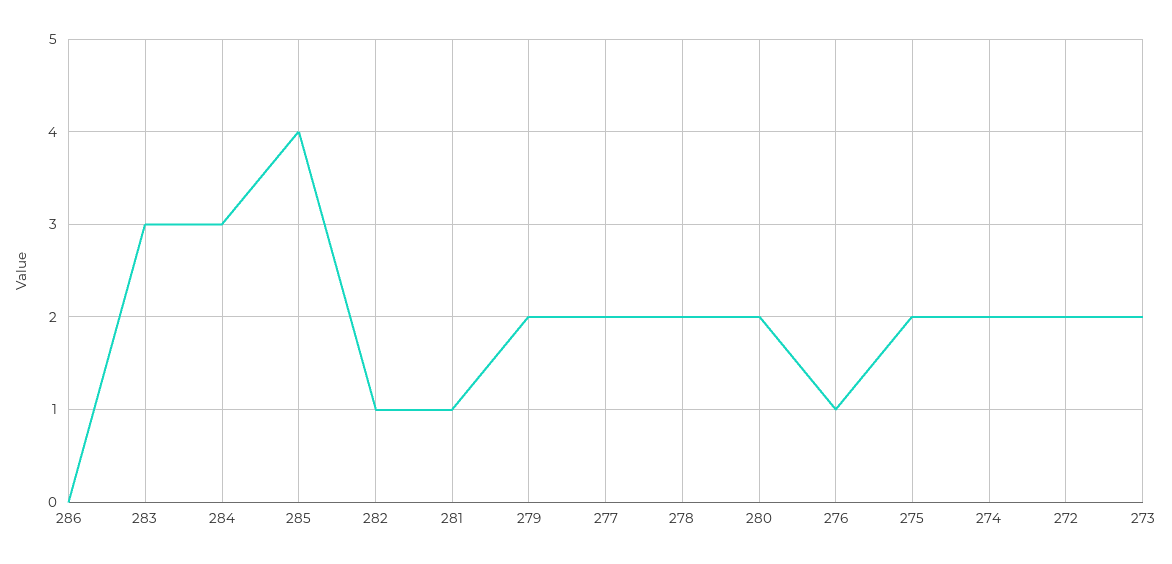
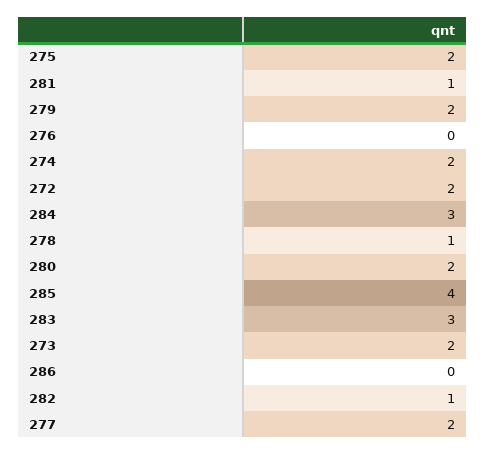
278: 2 -> 1
276: 1 -> 0

